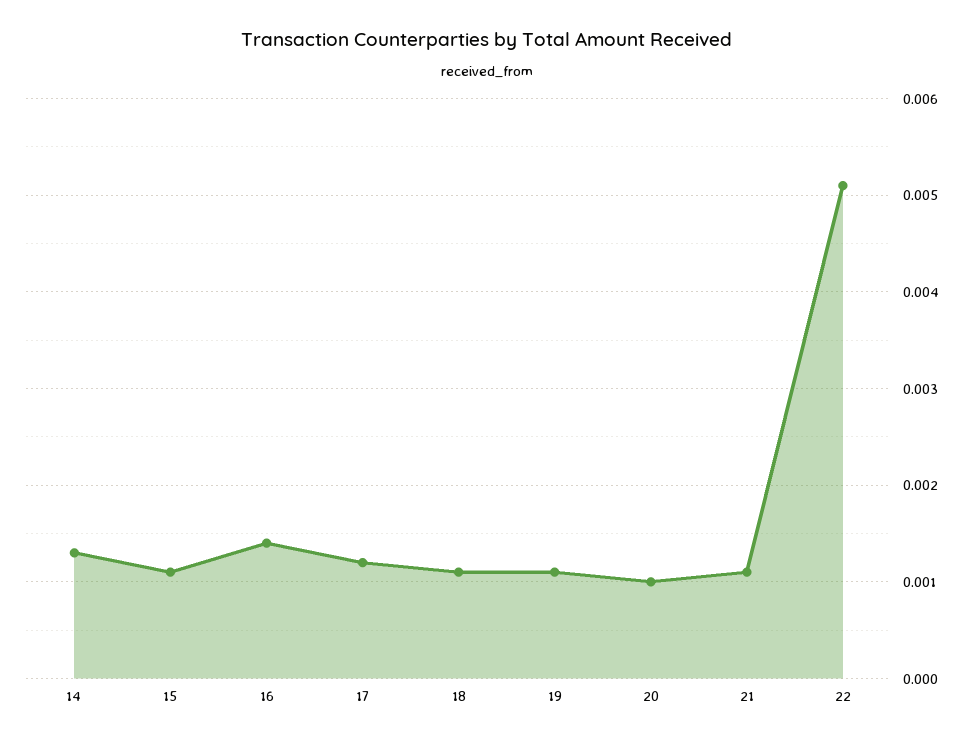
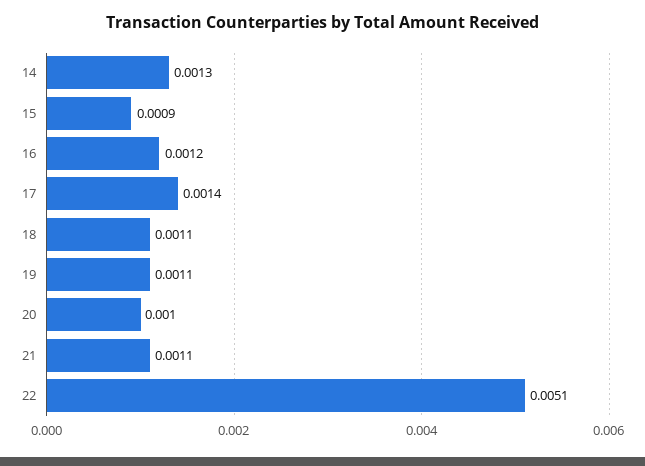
15: 0.0011 -> 0.0009
16: 0.0014 -> 0.0012
17: 0.0012 -> 0.0014

